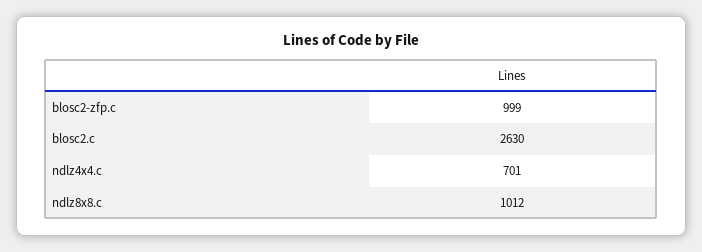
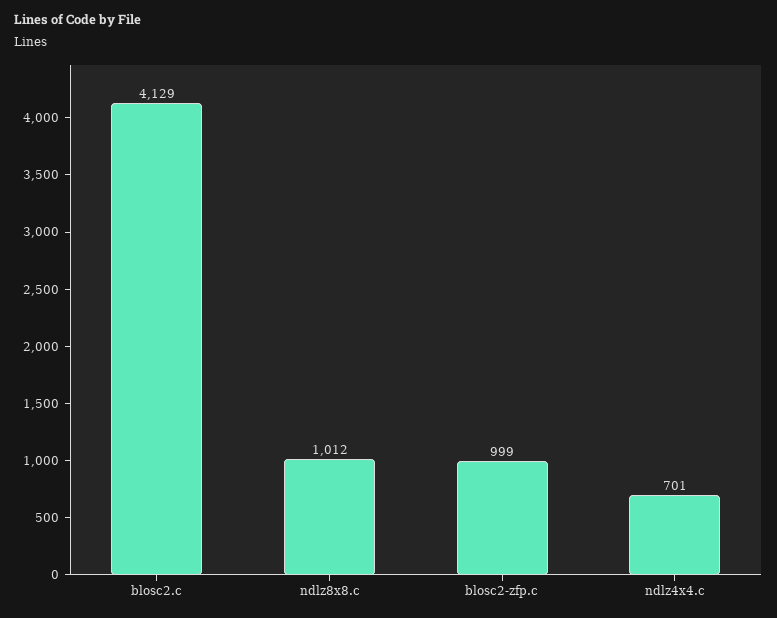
blosc2.c: 2630 -> 4129

